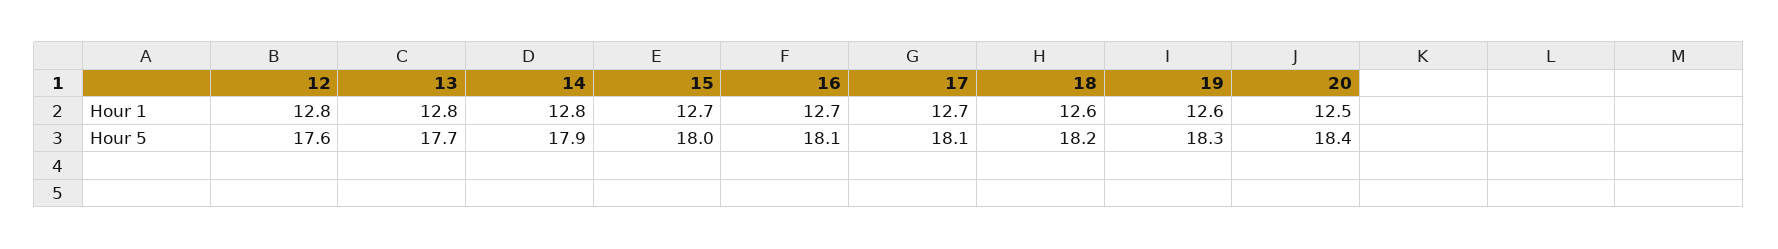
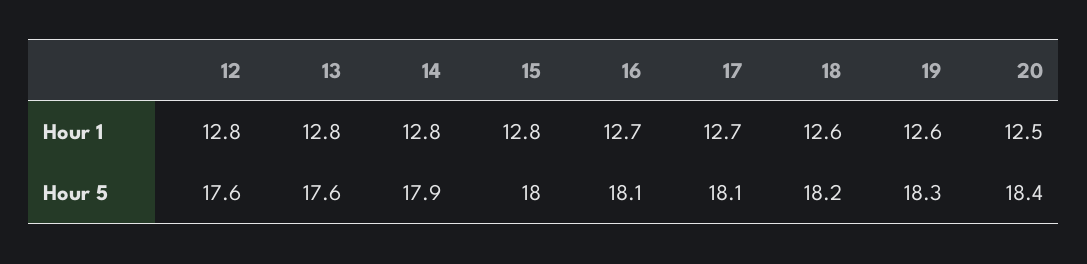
15, Hour 1: 12.7 -> 12.8
13, Hour 5: 17.7 -> 17.6

